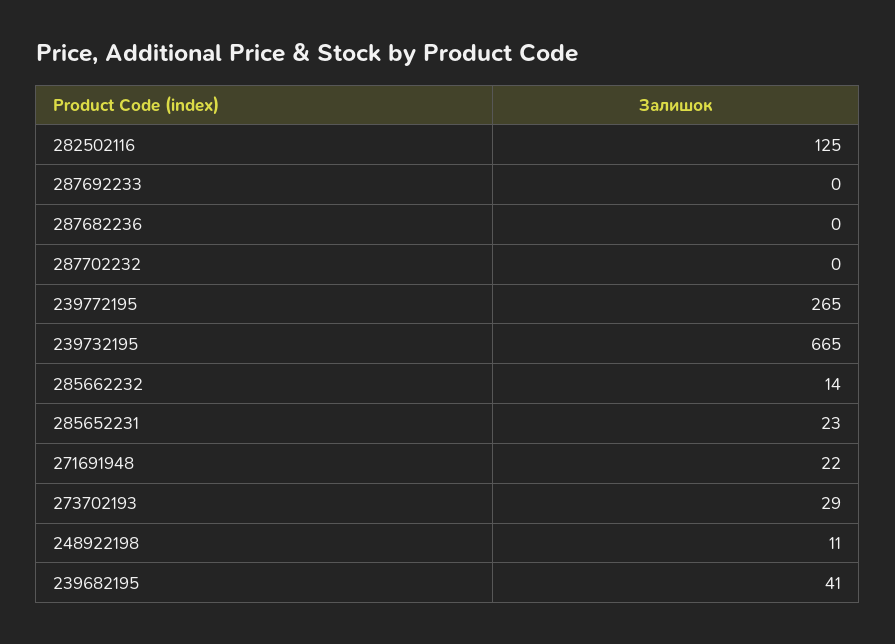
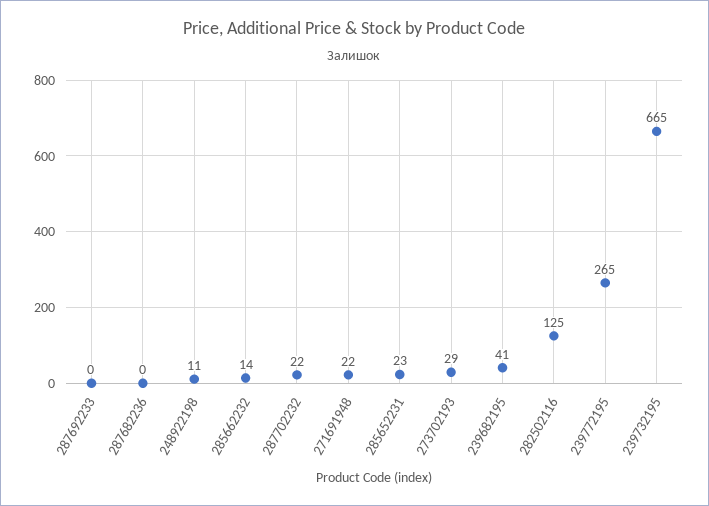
287702232: 0 -> 22

